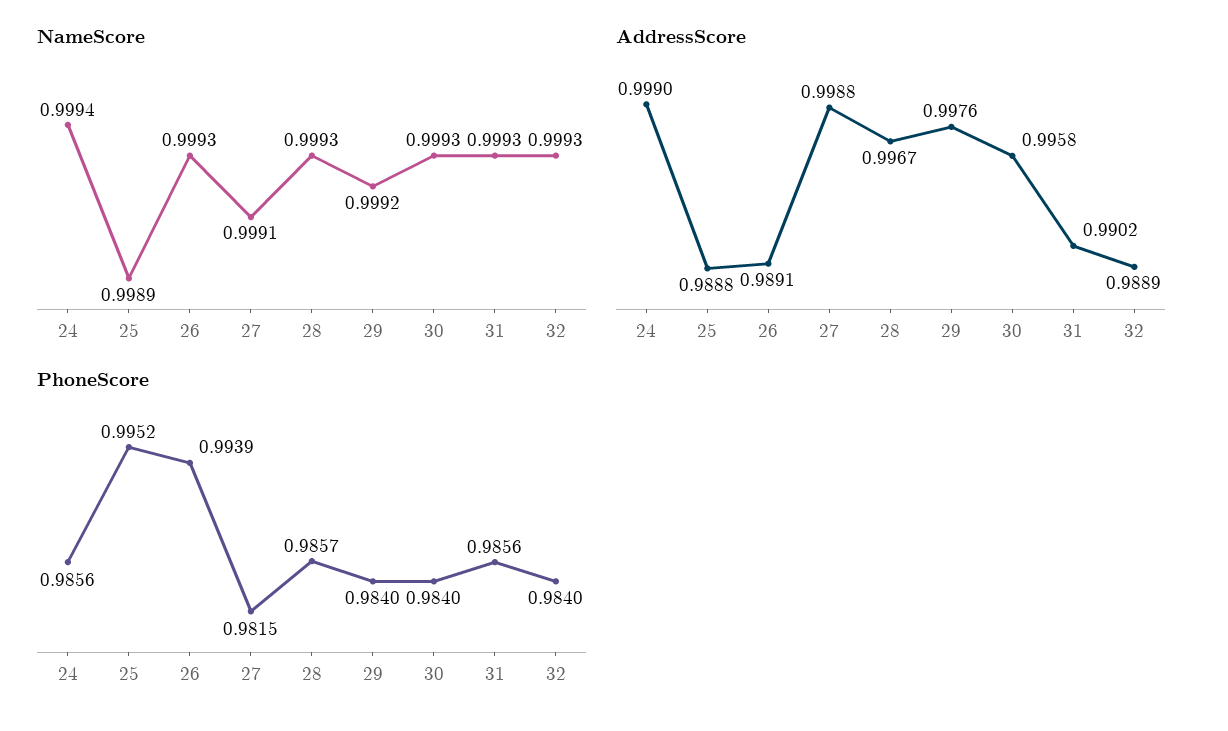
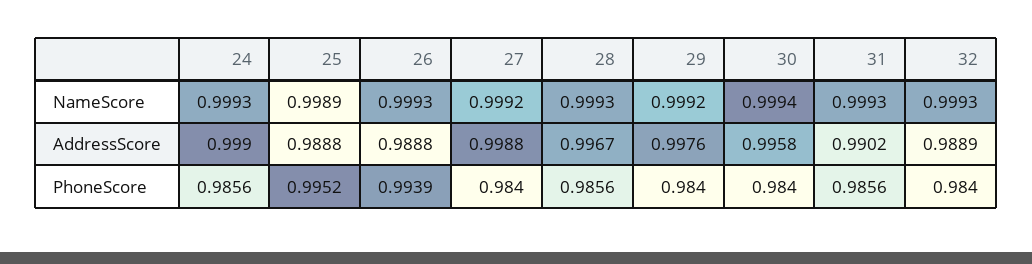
NameScore, 24: 0.9994 -> 0.9993
NameScore, 27: 0.9991 -> 0.9992
NameScore, 30: 0.9993 -> 0.9994
AddressScore, 26: 0.9891 -> 0.9888
PhoneScore, 27: 0.9815 -> 0.984
PhoneScore, 28: 0.9857 -> 0.9856

